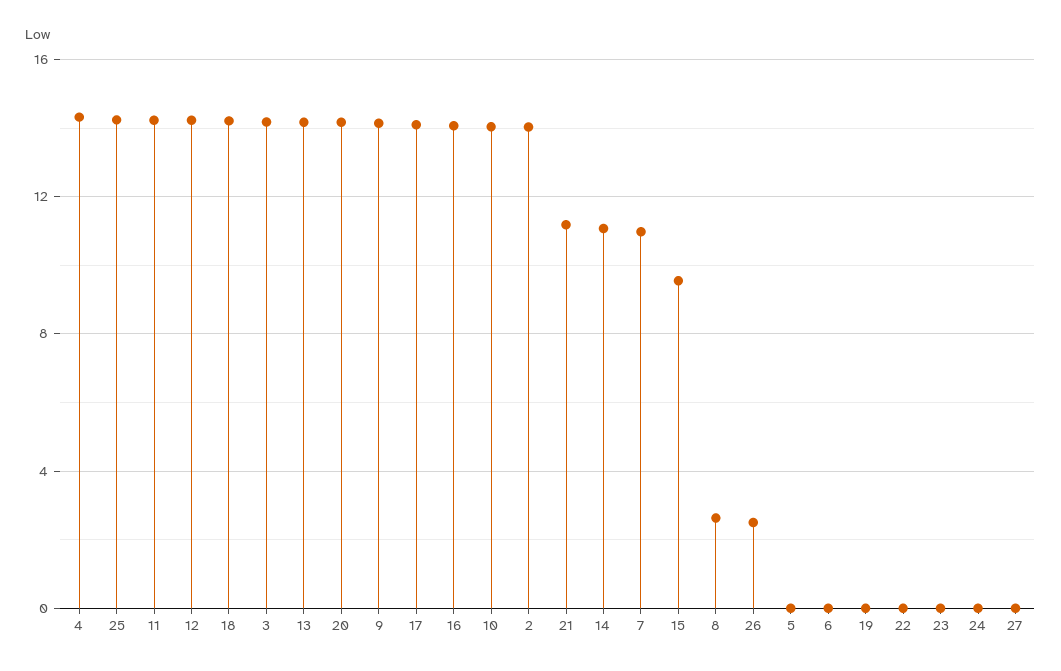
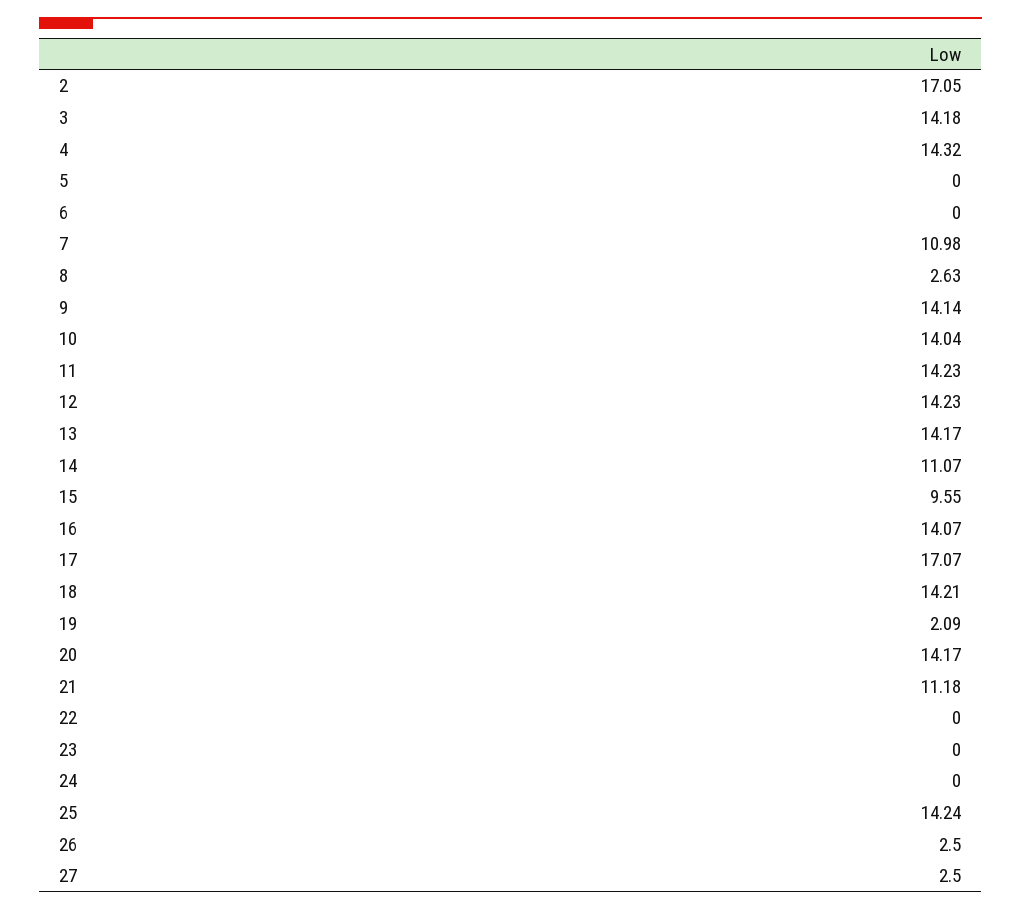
17: 14 -> 17.07
2: 14 -> 17.05
19: 0 -> 2.09
27: 0 -> 2.5

